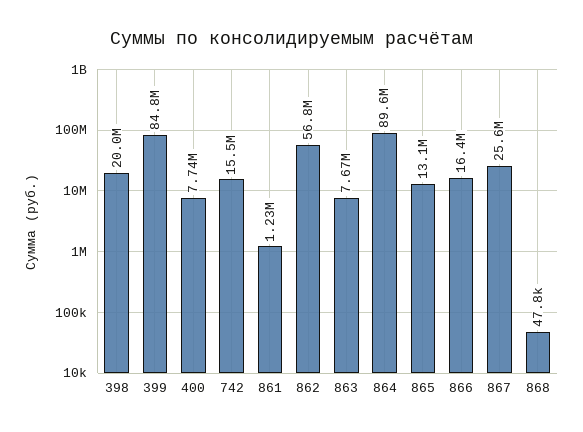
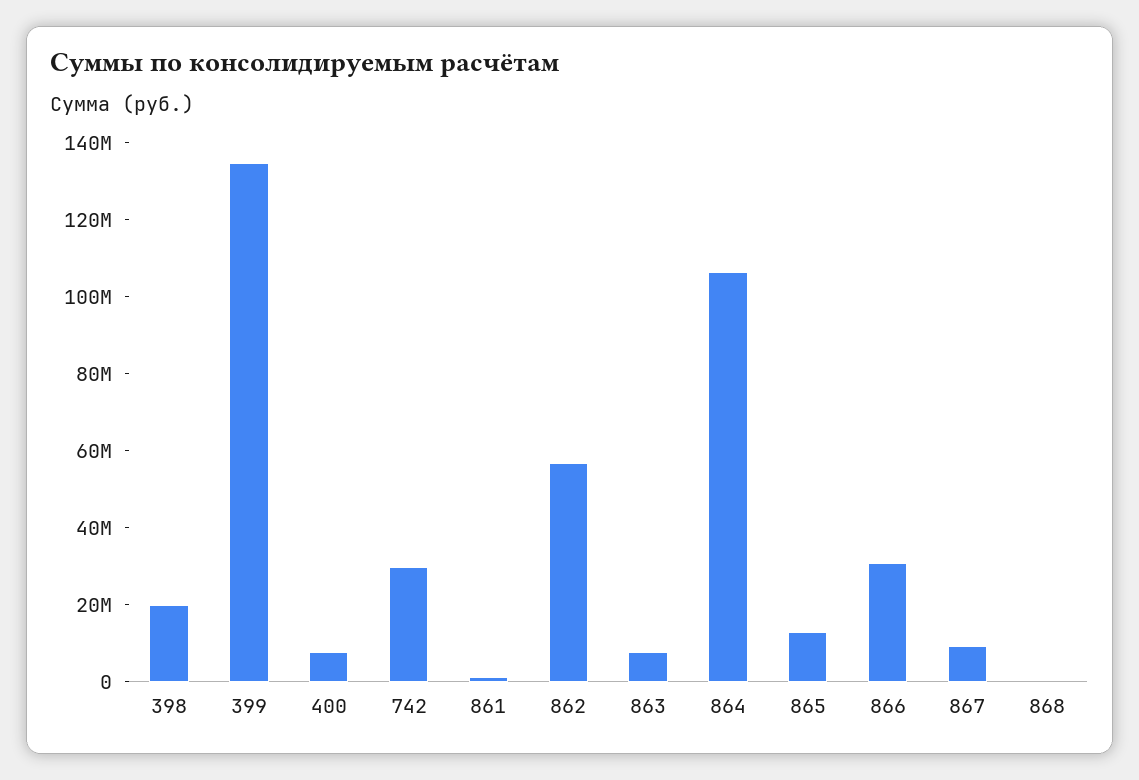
399: 84800000 -> 135000000
742: 15500000 -> 30000000
864: 89600000 -> 105000000
866: 16400000 -> 30000000
867: 25600000 -> 10000000

